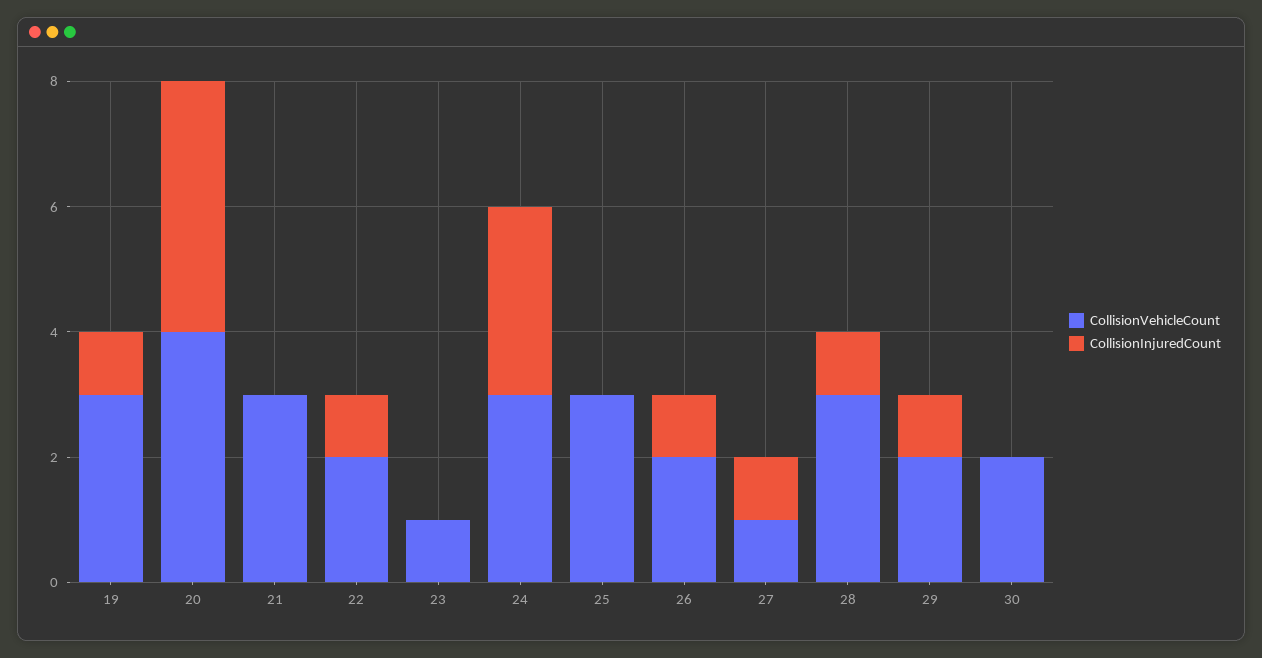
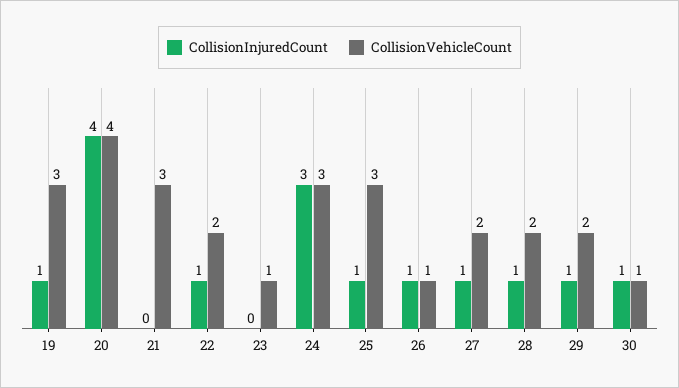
CollisionInjuredCount, 25: 0 -> 1
CollisionVehicleCount, 26: 2 -> 1
CollisionVehicleCount, 27: 1 -> 2
CollisionVehicleCount, 28: 3 -> 2
CollisionVehicleCount, 30: 2 -> 1
CollisionInjuredCount, 30: 0 -> 1

